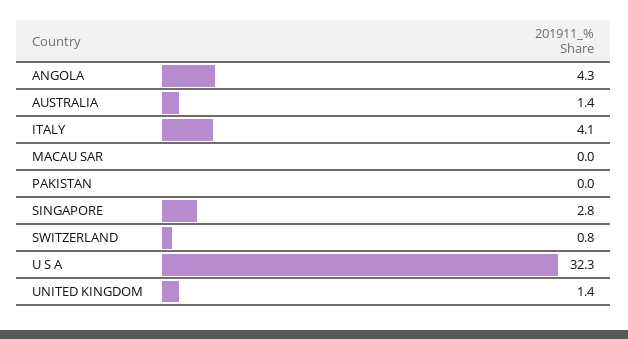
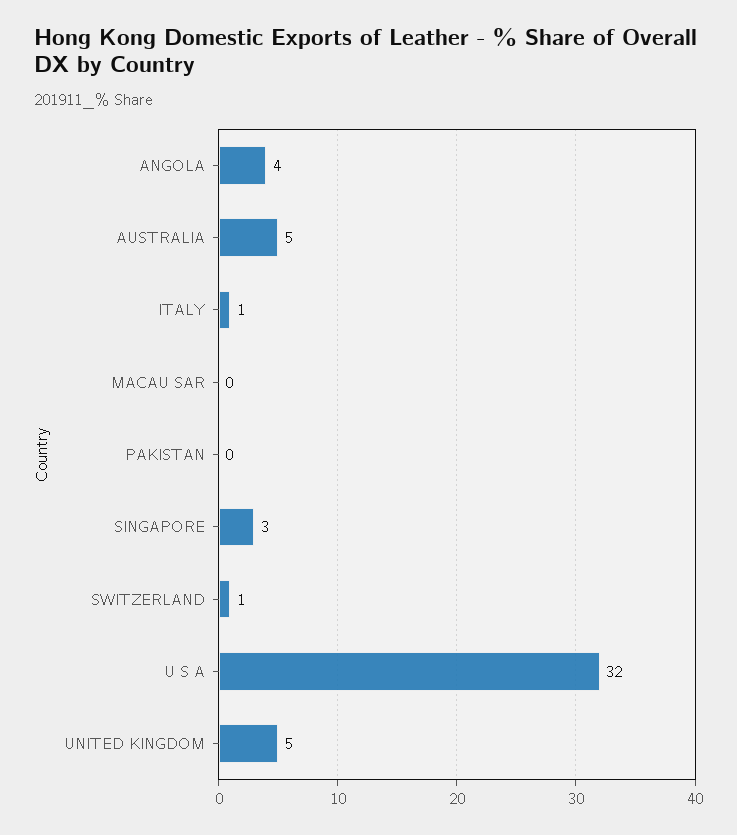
AUSTRALIA: 1.4 -> 5
ITALY: 4.1 -> 1
UNITED KINGDOM: 1.4 -> 5

